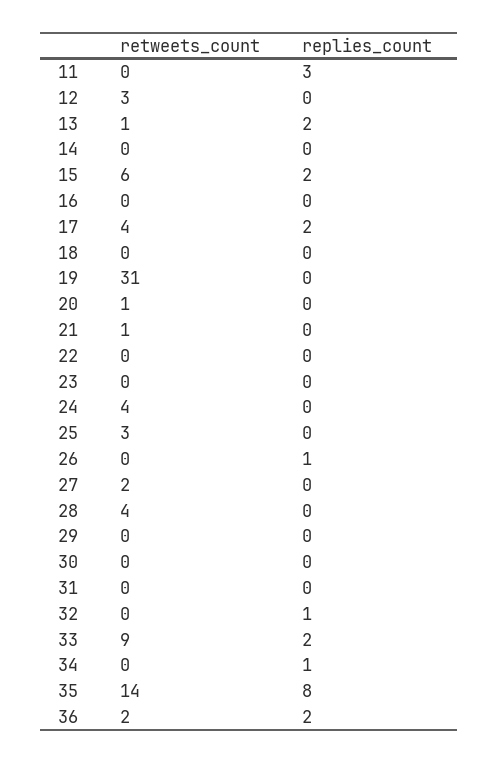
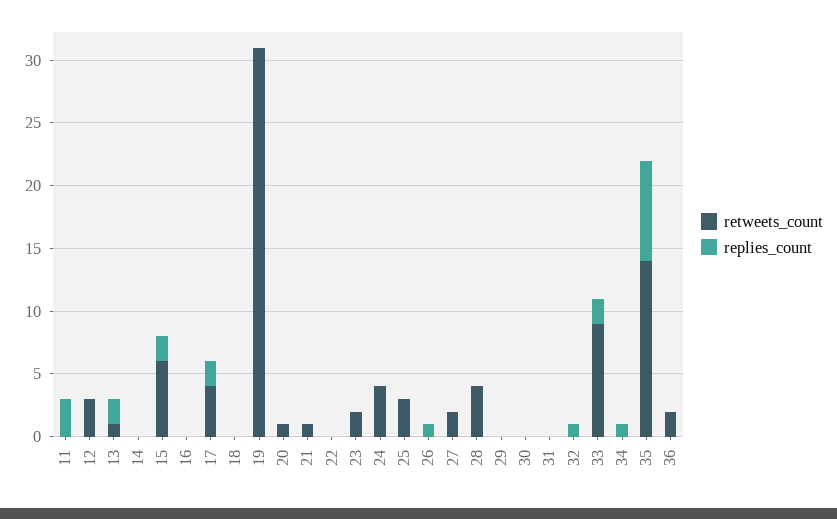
retweets_count, 23: 0 -> 2
replies_count, 36: 2 -> 0

